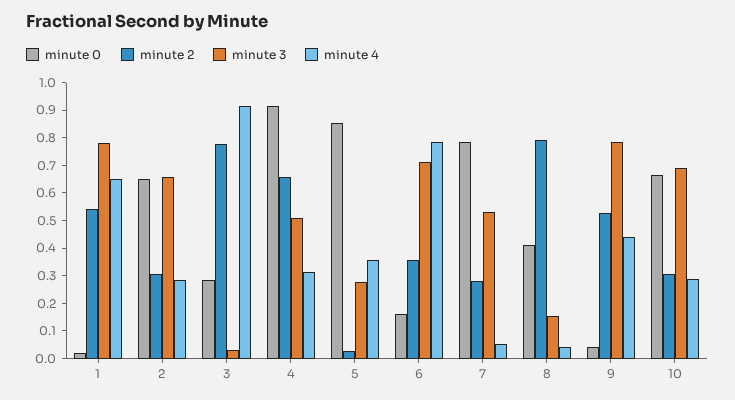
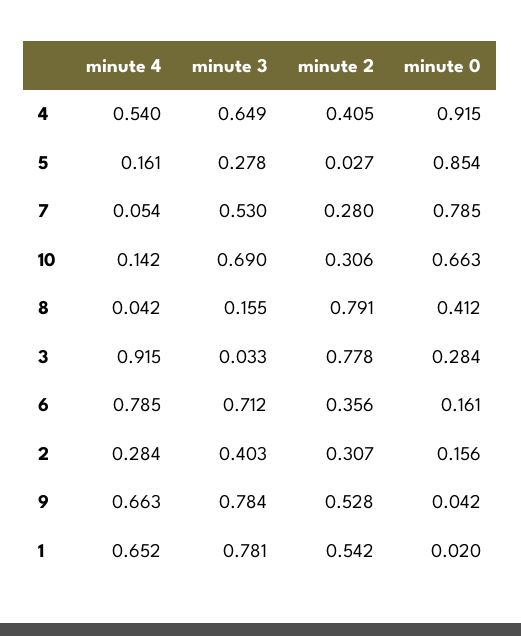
minute 0, 2: 0.65 -> 0.156
minute 3, 2: 0.65 -> 0.403
minute 2, 4: 0.65 -> 0.405
minute 3, 4: 0.5 -> 0.649
minute 4, 4: 0.3 -> 0.54
minute 4, 5: 0.35 -> 0.161
minute 4, 9: 0.45 -> 0.663
minute 4, 10: 0.3 -> 0.142

